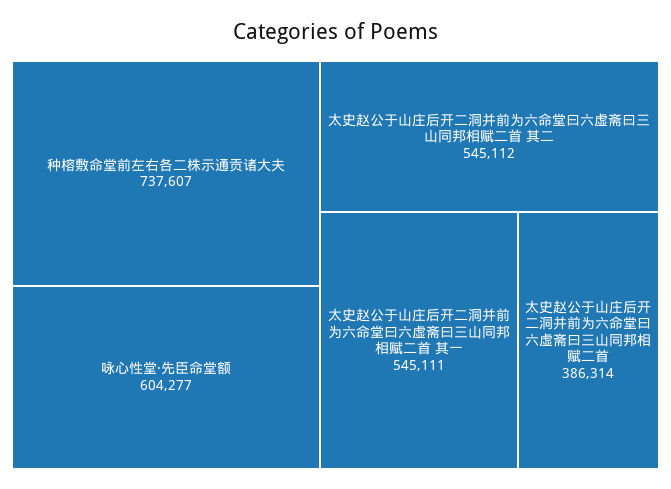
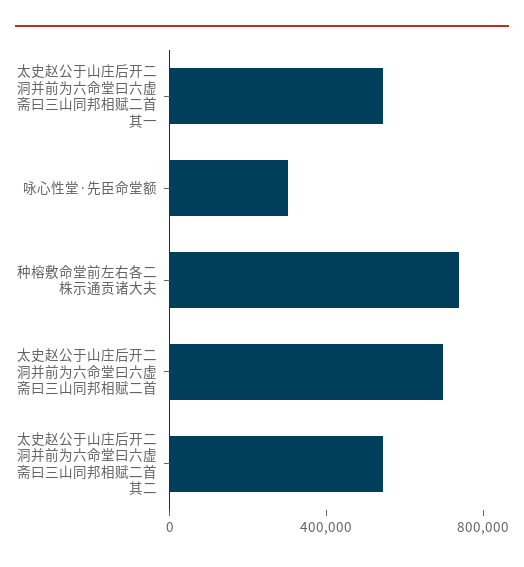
咏心性堂·先臣命堂额: 604277 -> 300000
太史赵公于山庄后开二洞并前为六命堂曰六虚斋曰三山同邦相赋二首: 386314 -> 700000

